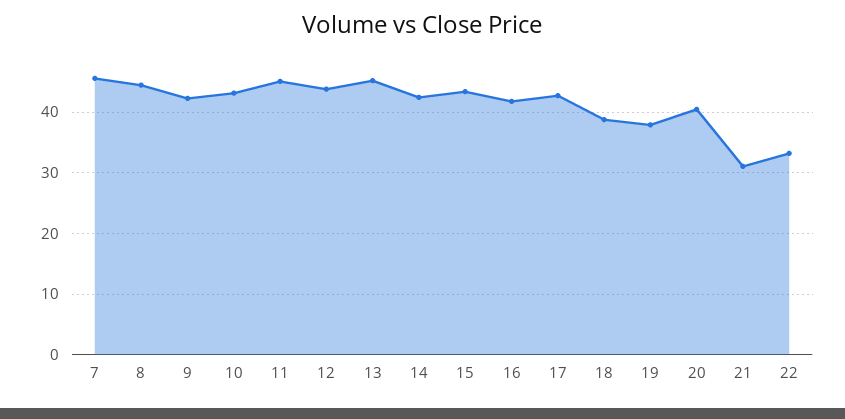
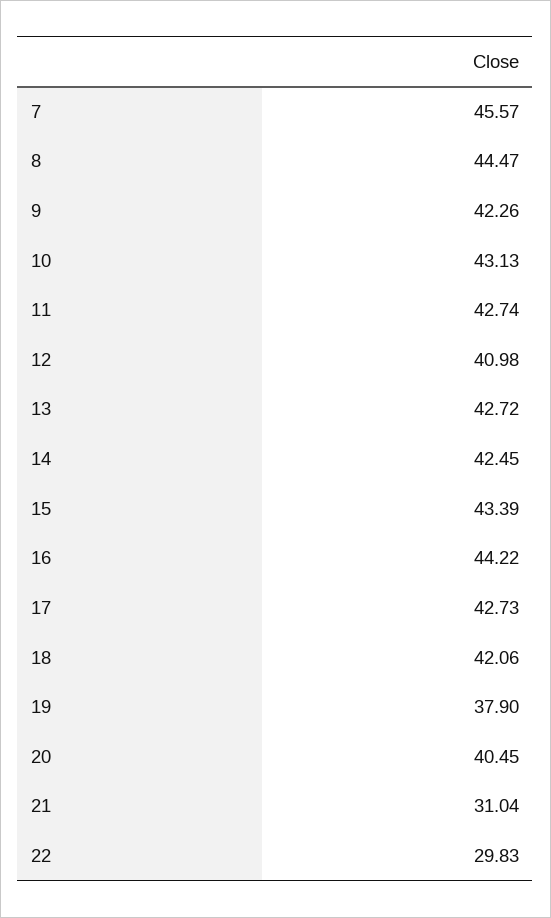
11: 45 -> 42.74
12: 44 -> 40.98
13: 45 -> 42.72
16: 42 -> 44.22
18: 39 -> 42.06
22: 33 -> 29.83

